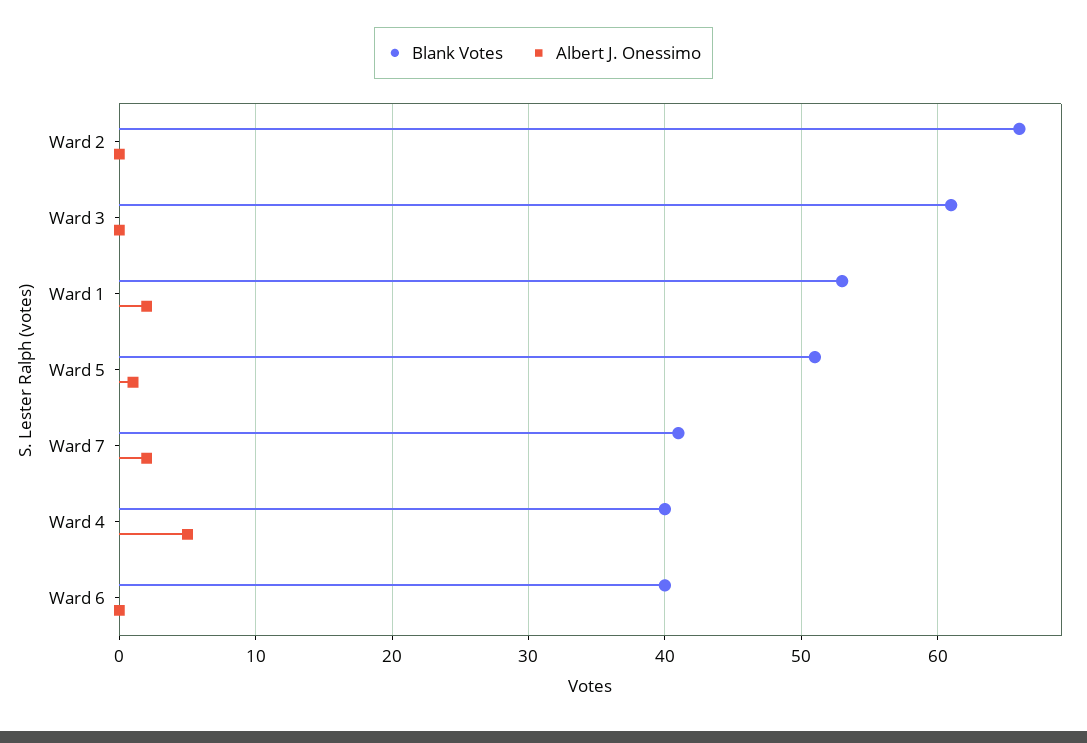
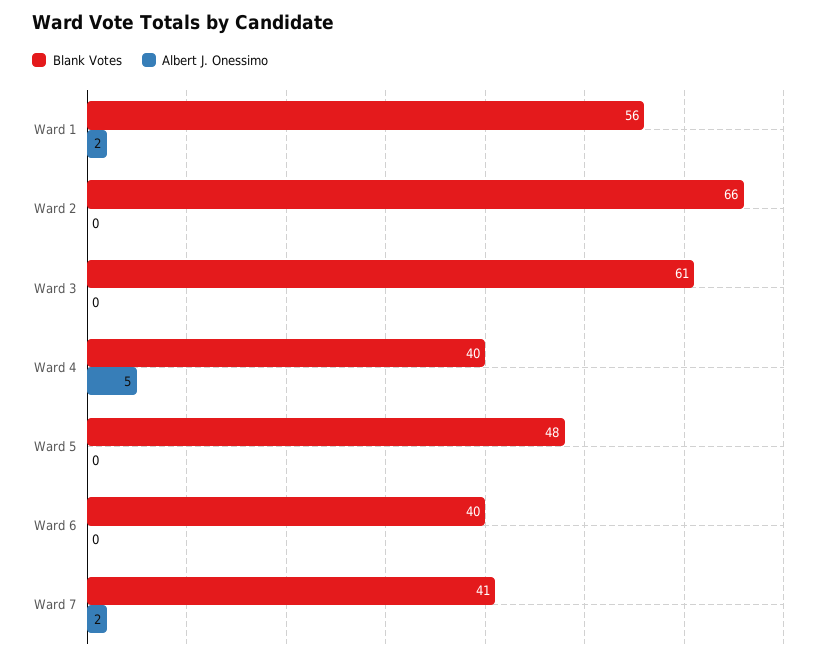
Blank Votes, Ward 1: 53 -> 56
Blank Votes, Ward 5: 51 -> 48
Albert J. Onessimo, Ward 5: 1 -> 0

